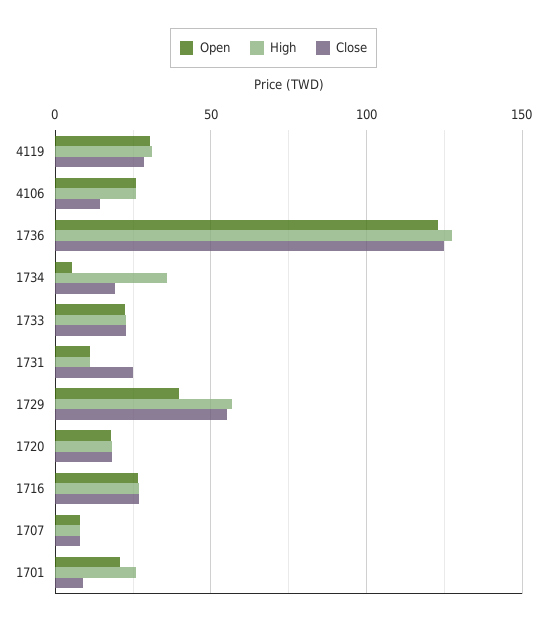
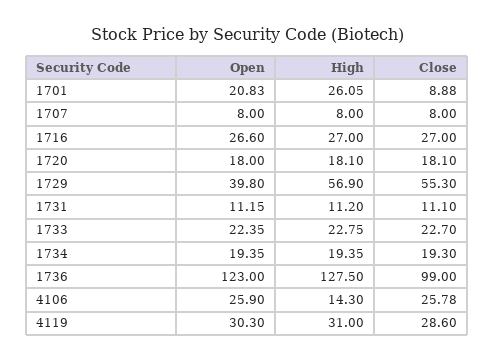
High, 4106: 25 -> 14.3
Close, 4106: 15 -> 25.78
Close, 1736: 125 -> 99
Open, 1734: 5 -> 19.35
High, 1734: 35 -> 19.35
Close, 1731: 25 -> 11.1

